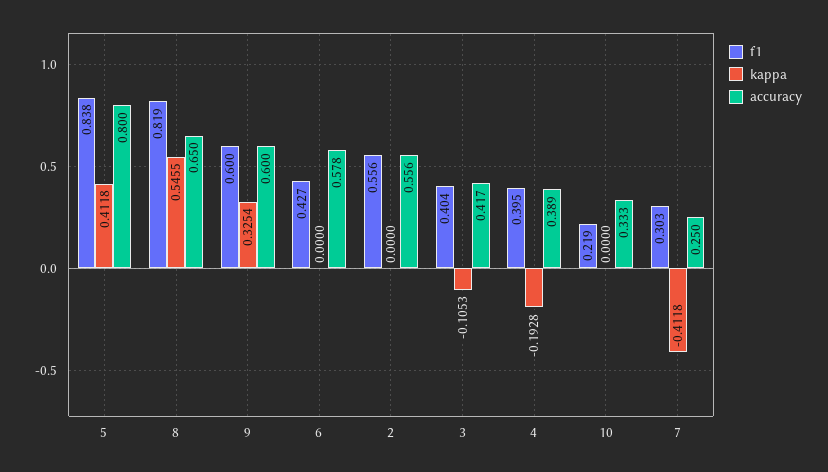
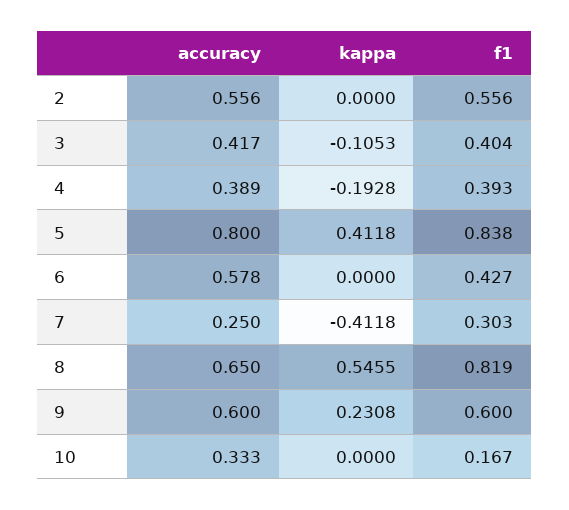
kappa, 9: 0.3254 -> 0.2308
f1, 4: 0.395 -> 0.393
f1, 10: 0.219 -> 0.167

